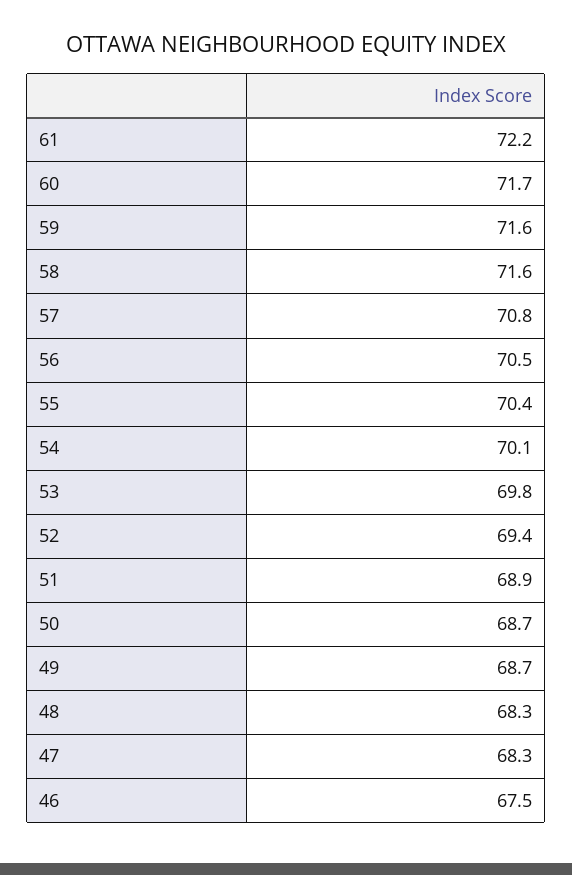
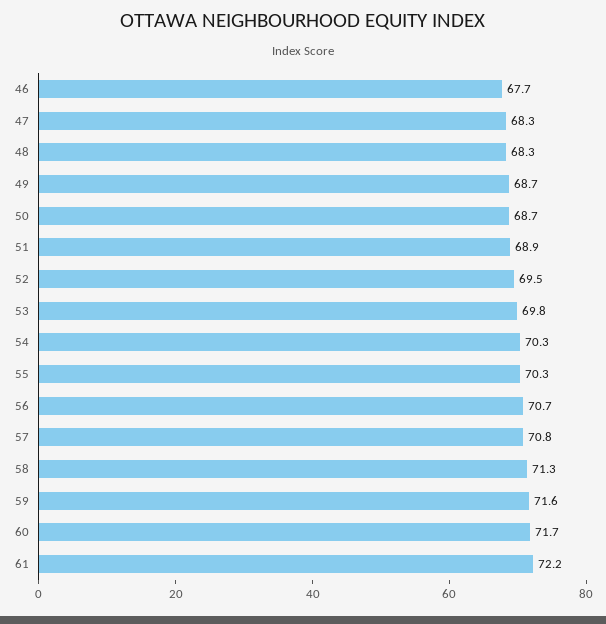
58: 71.6 -> 71.3
56: 70.5 -> 70.7
55: 70.4 -> 70.3
54: 70.1 -> 70.3
52: 69.4 -> 69.5
46: 67.5 -> 67.7

